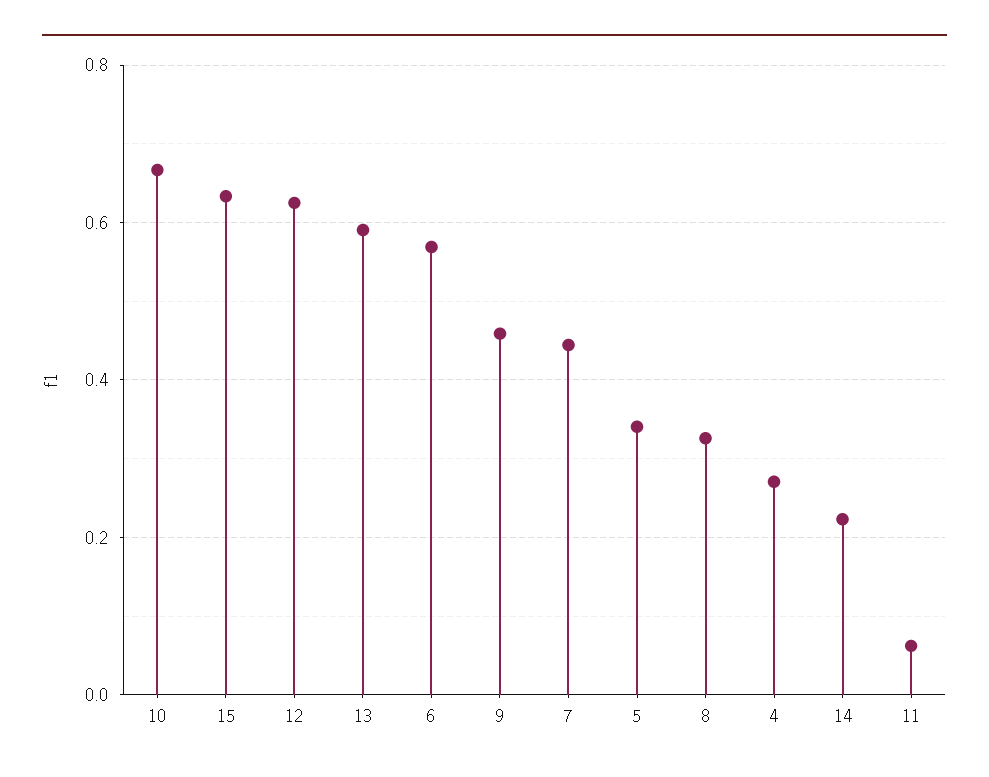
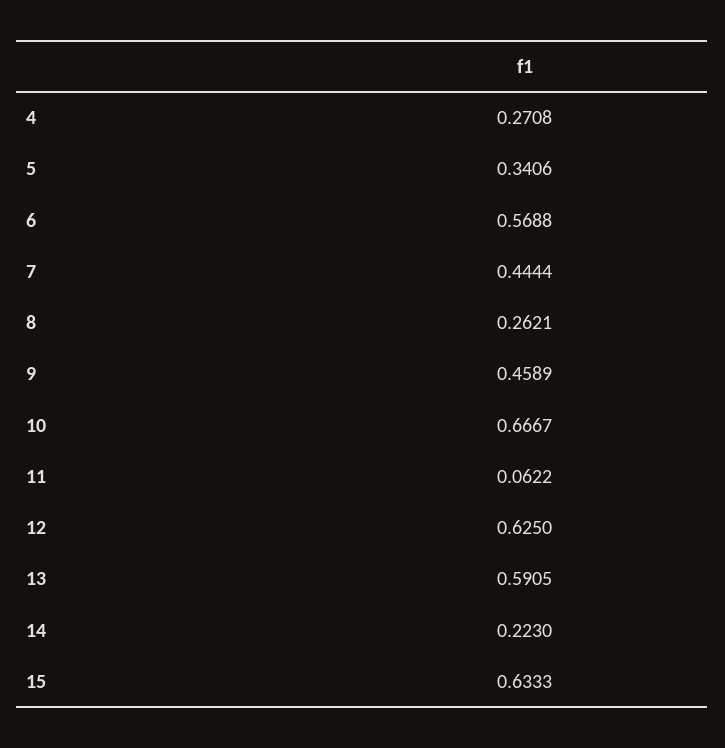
8: 0.32 -> 0.2621

